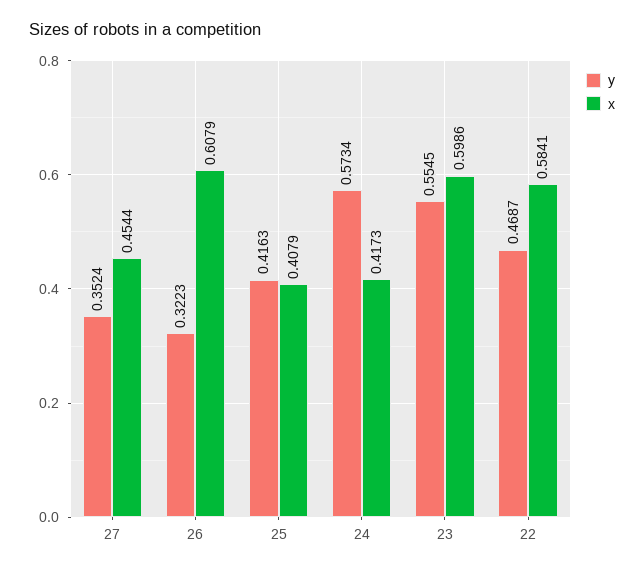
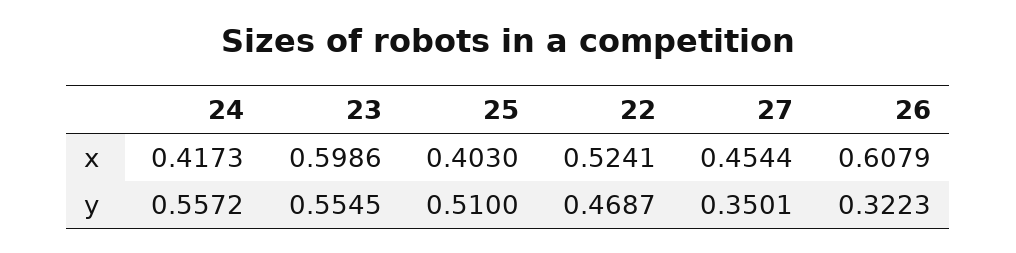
y, 27: 0.3524 -> 0.3501
y, 25: 0.4163 -> 0.51
x, 25: 0.4079 -> 0.403
y, 24: 0.5734 -> 0.5572
x, 22: 0.5841 -> 0.5241

